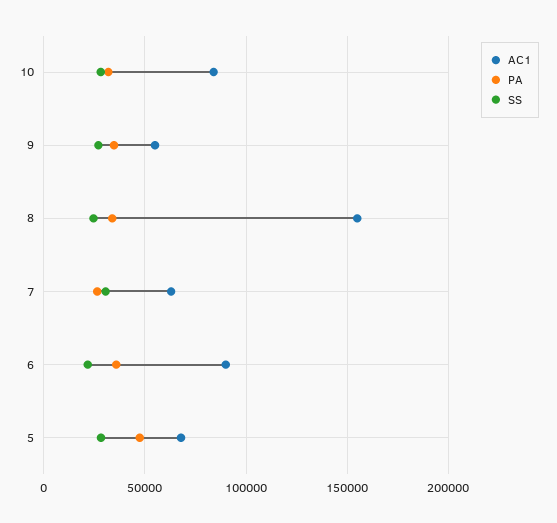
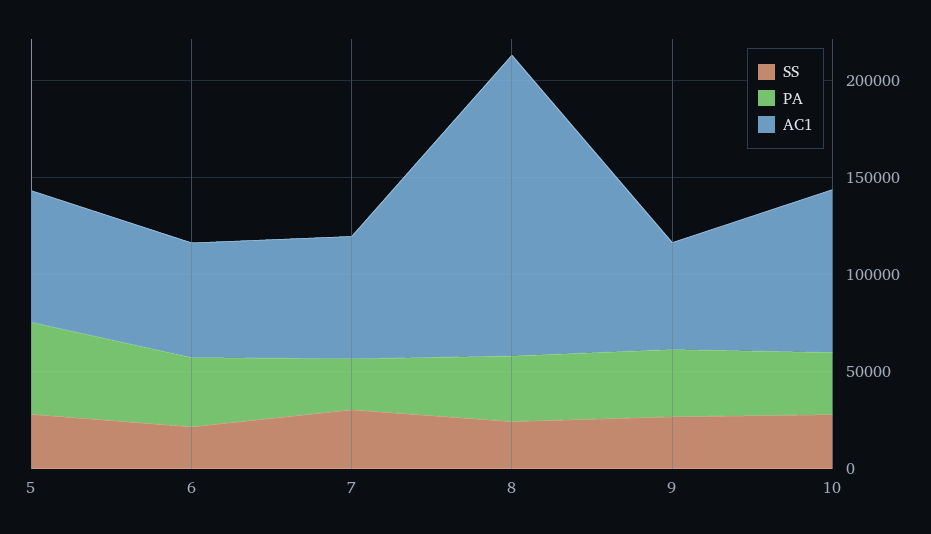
AC1, 6: 90000 -> 60000

